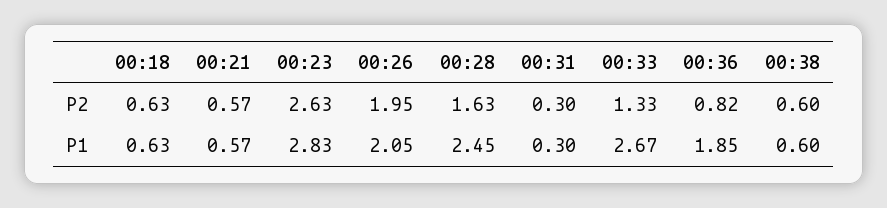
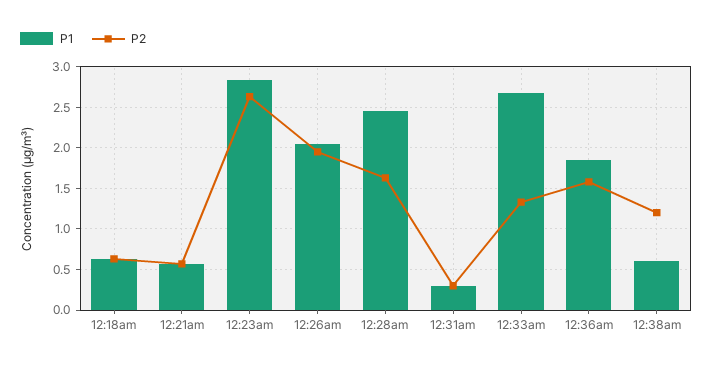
P2, 00:36: 0.82 -> 1.6
P2, 00:38: 0.6 -> 1.2

